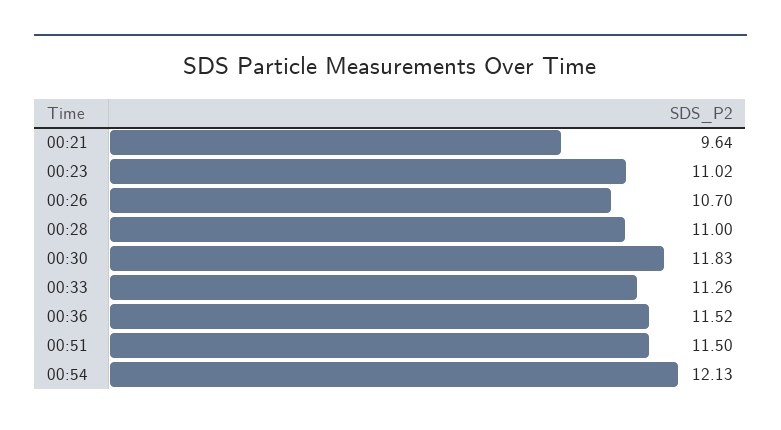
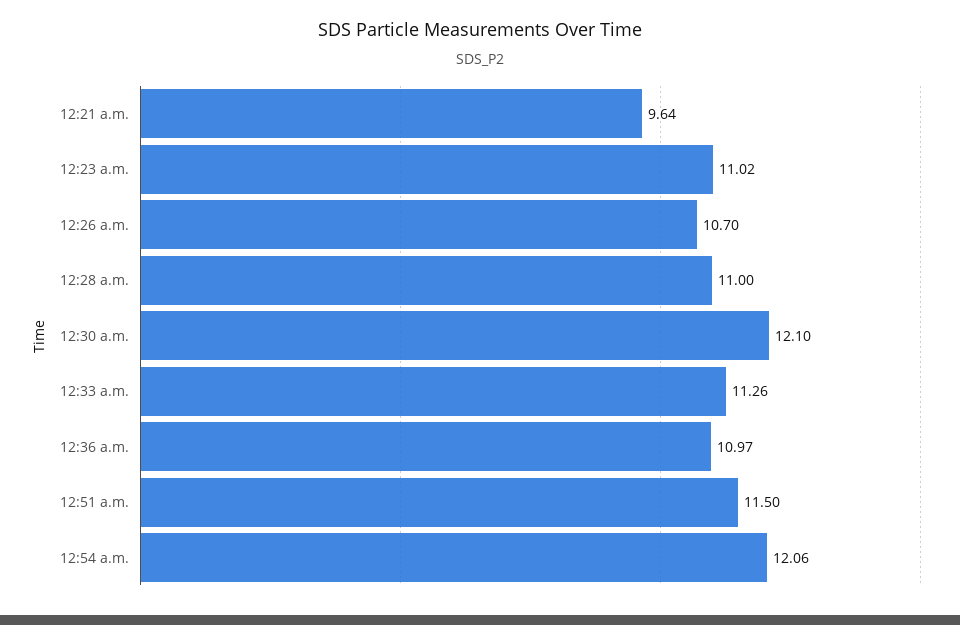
00:30: 11.83 -> 12.1
00:36: 11.52 -> 10.97
00:54: 12.13 -> 12.06

